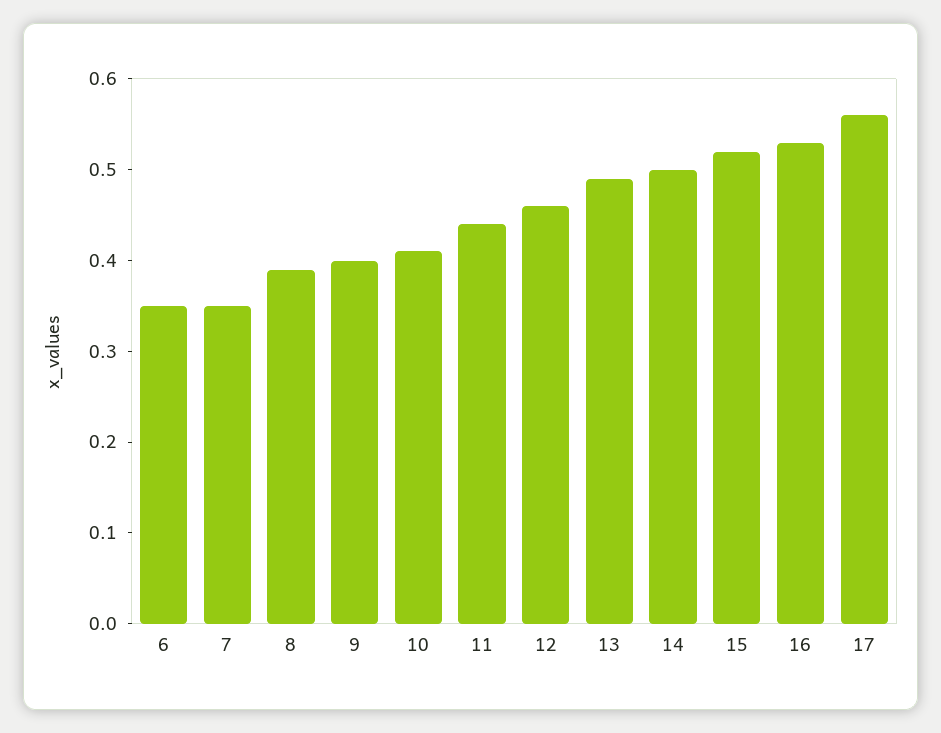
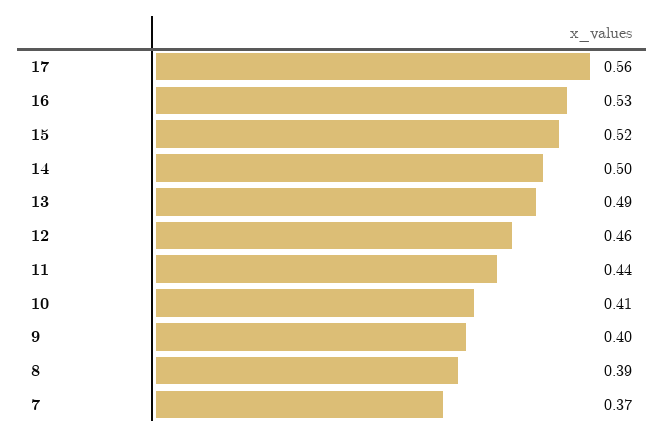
6: 0.35 -> none
7: 0.35 -> 0.37

